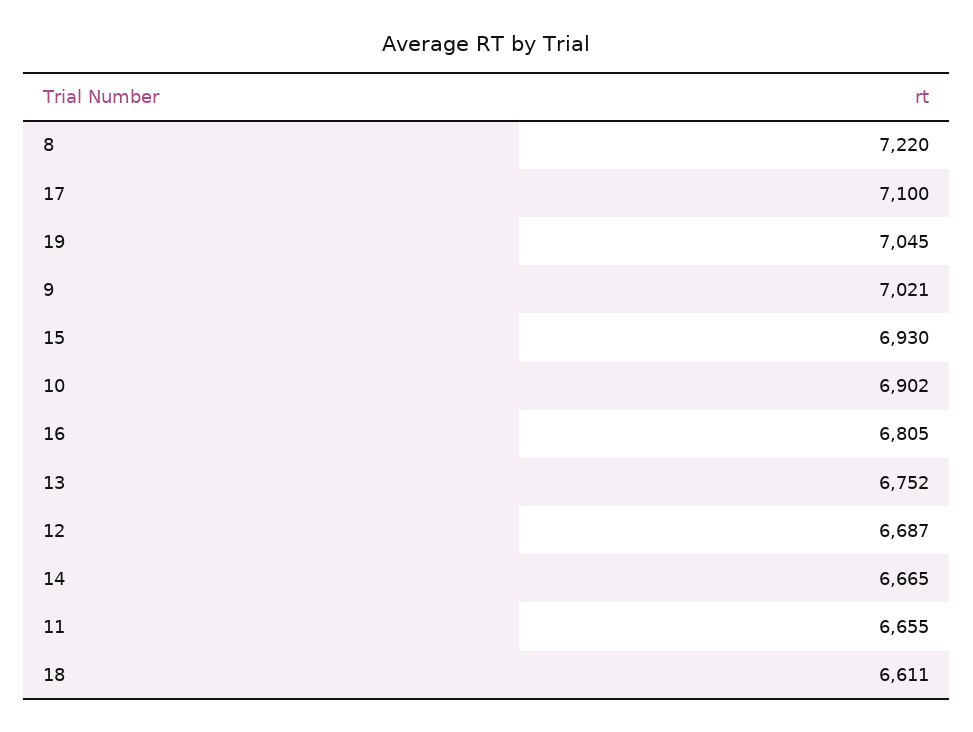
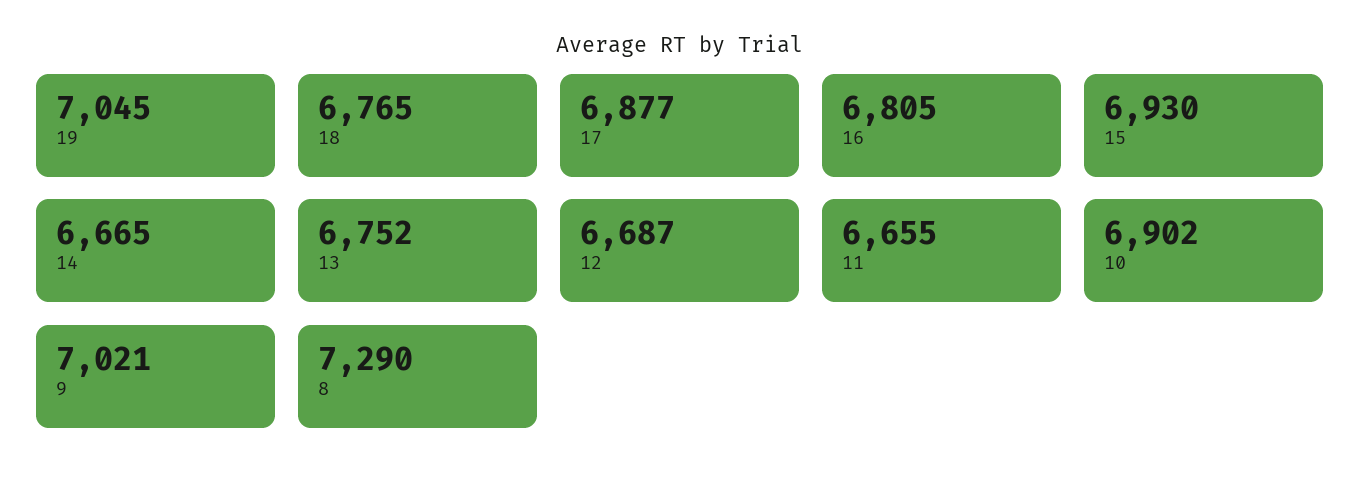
8: 7220 -> 7290
17: 7100 -> 6877
18: 6611 -> 6765

